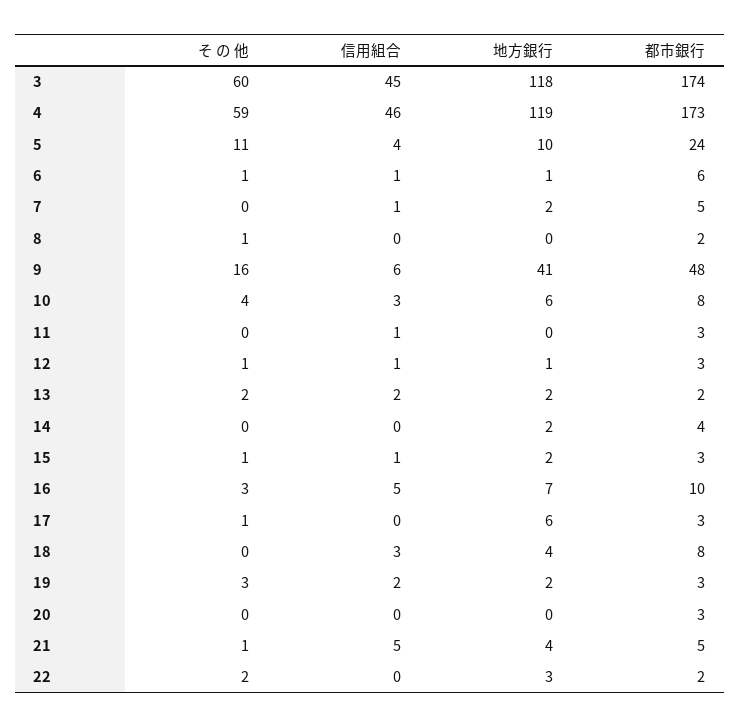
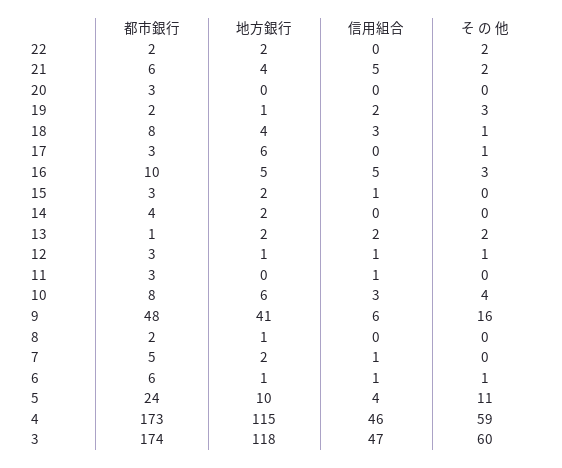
信用組合, 3: 45 -> 47
地方銀行, 4: 119 -> 115
そ の 他, 8: 1 -> 0
地方銀行, 8: 0 -> 1
都市銀行, 13: 2 -> 1
そ の 他, 15: 1 -> 0
地方銀行, 16: 7 -> 5
そ の 他, 18: 0 -> 1
地方銀行, 19: 2 -> 1
都市銀行, 19: 3 -> 2
そ の 他, 21: 1 -> 2
都市銀行, 21: 5 -> 6
地方銀行, 22: 3 -> 2

